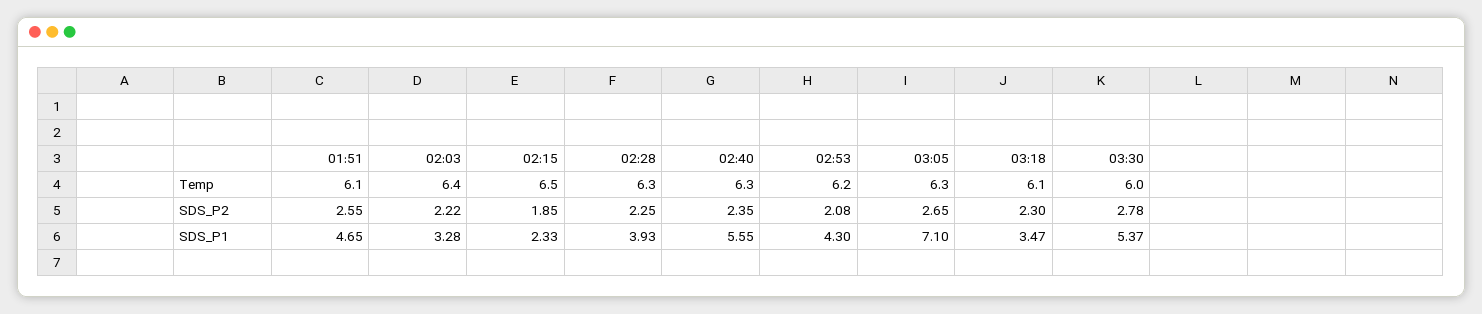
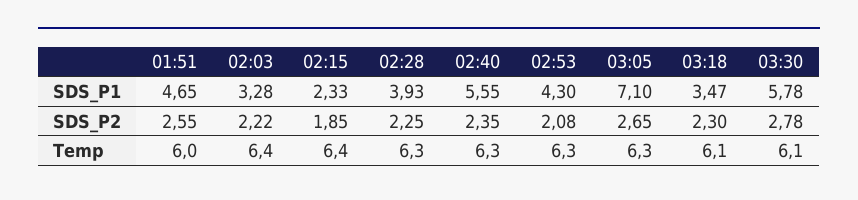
01:51, Temp: 6.1 -> 6
02:15, Temp: 6.5 -> 6.4
02:53, Temp: 6.2 -> 6.3
03:30, Temp: 6 -> 6.1
03:30, SDS_P1: 5.37 -> 5.78

